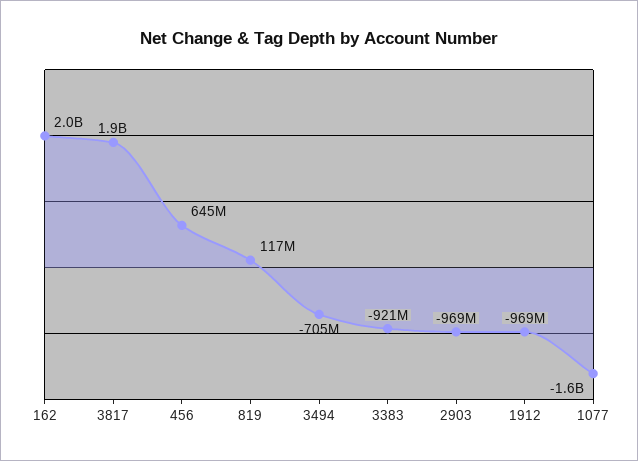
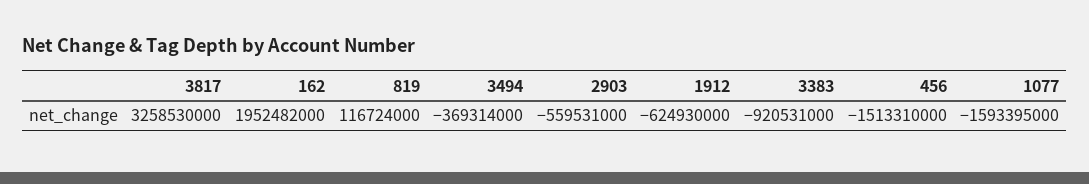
3817: 1900000000 -> 3258530000
456: 645000000 -> -1513310000
3494: -705000000 -> -369314000
2903: -969000000 -> -559531000
1912: -969000000 -> -624930000

